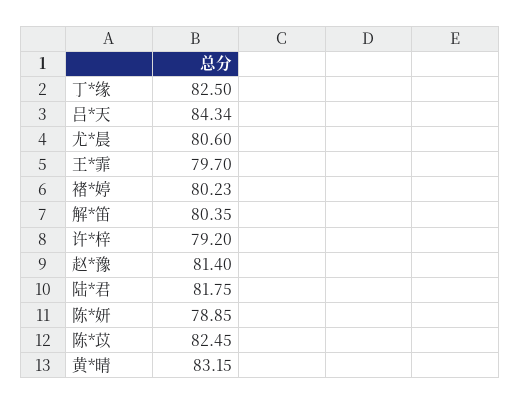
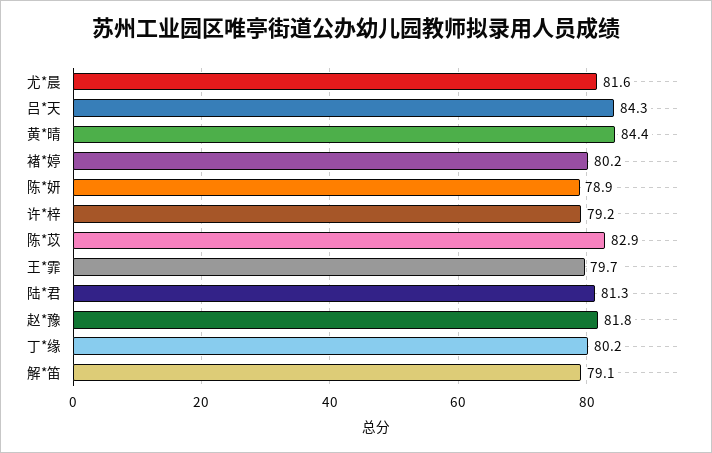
丁*缘: 82.5 -> 80.2
尤*晨: 80.6 -> 81.6
解*笛: 80.35 -> 79.1
赵*豫: 81.4 -> 81.8
陆*君: 81.75 -> 81.3
陈*苡: 82.45 -> 82.9
黄*晴: 83.15 -> 84.4

